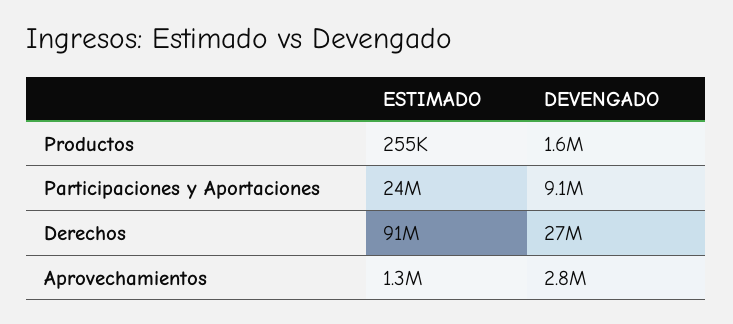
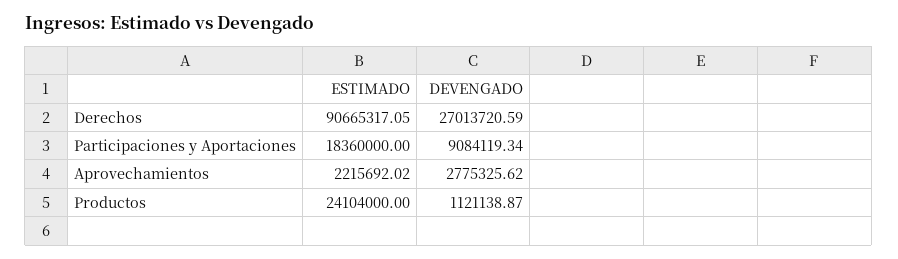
ESTIMADO, Productos: 255000 -> 24104000
DEVENGADO, Productos: 1600000 -> 1121138.87
ESTIMADO, Participaciones y Aportaciones: 24000000 -> 18360000
ESTIMADO, Aprovechamientos: 1300000 -> 2215692.02

